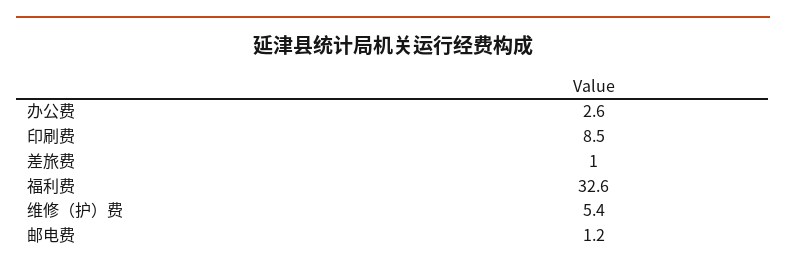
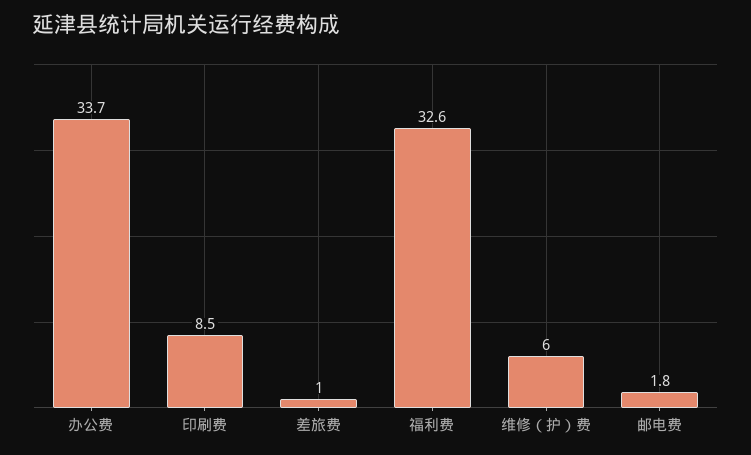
办公费: 2.6 -> 33.7
维修（护）费: 5.4 -> 6
邮电费: 1.2 -> 1.8

